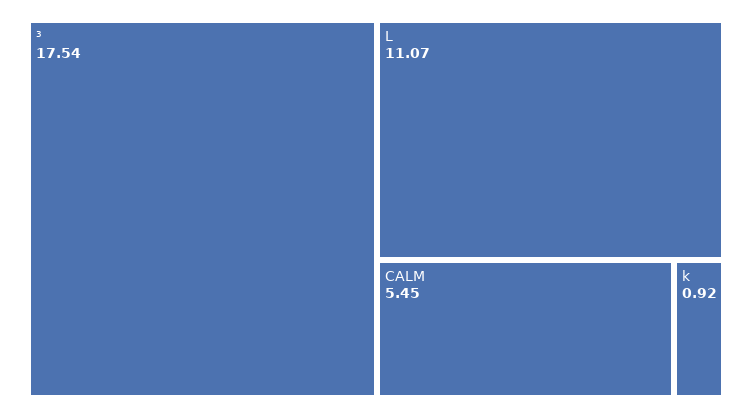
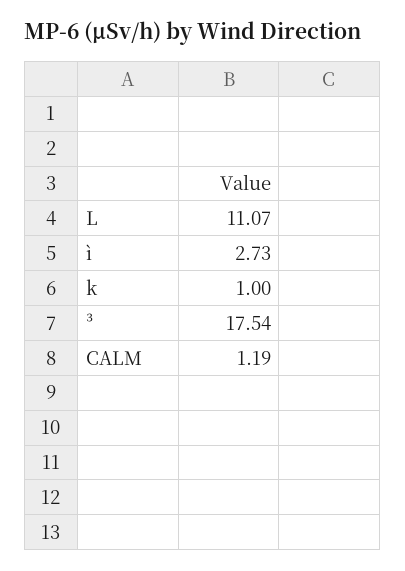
CALM: 5.45 -> 1.19
k: 0.92 -> 1
ì: none -> 2.73

